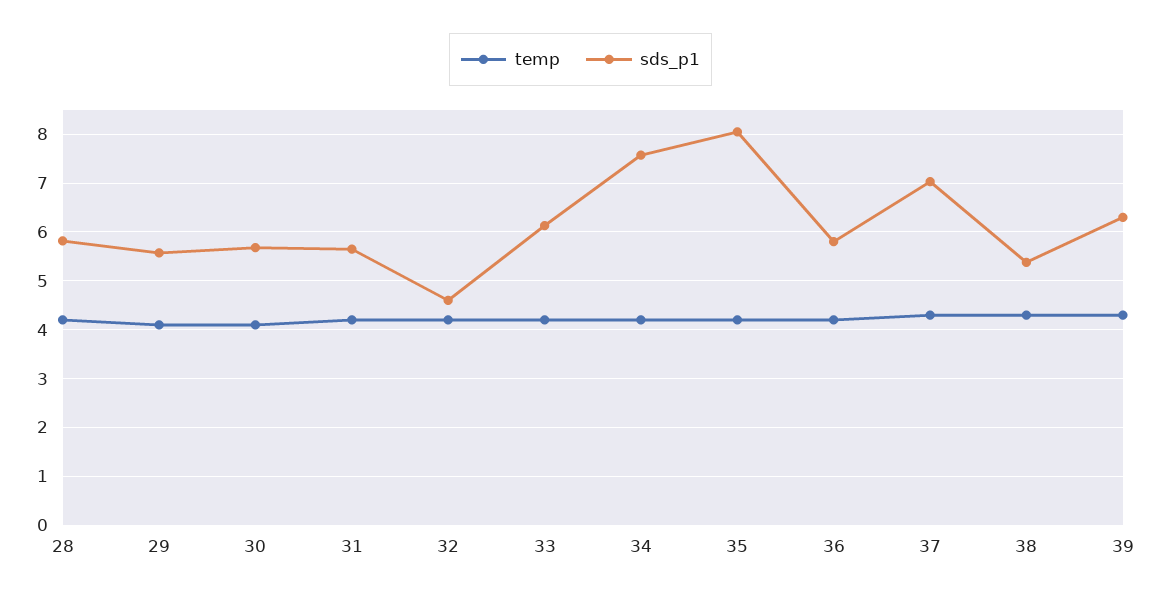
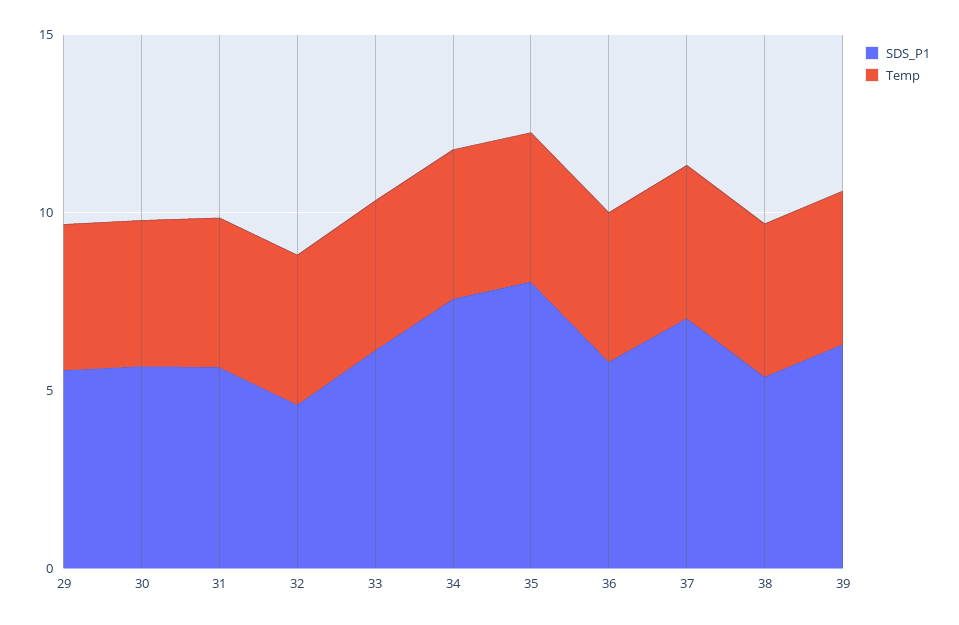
temp, 28: 4.2 -> none
sds_p1, 28: 5.8 -> none

